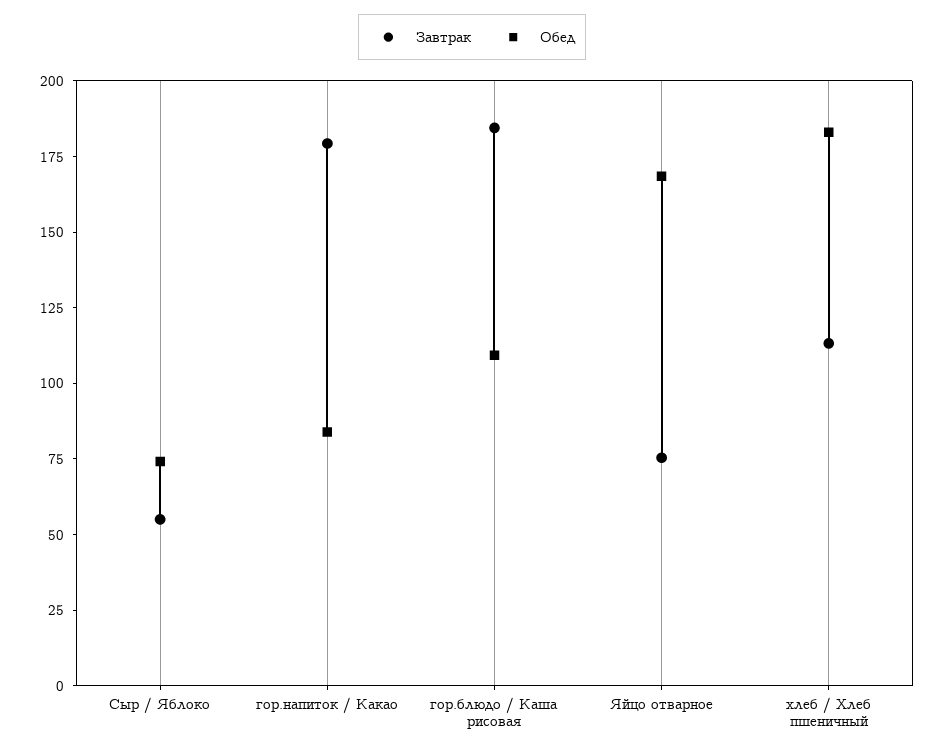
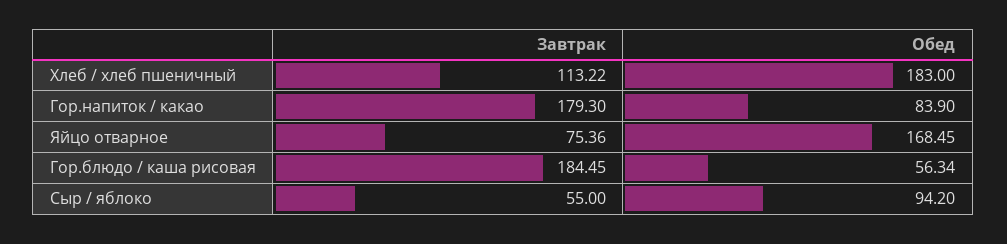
Обед, Сыр / Яблоко: 75 -> 94.2
Обед, гор.блюдо / Каша рисовая: 110 -> 56.34

